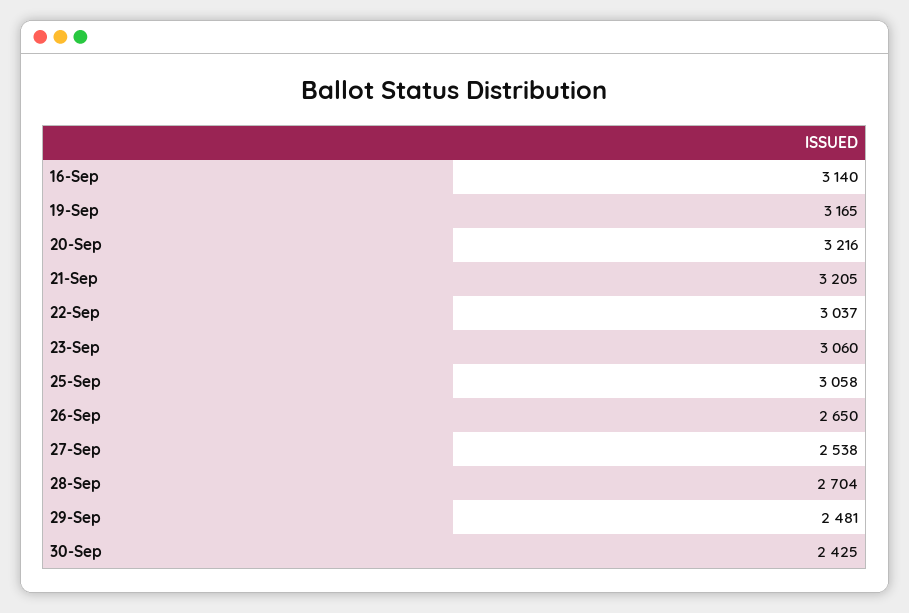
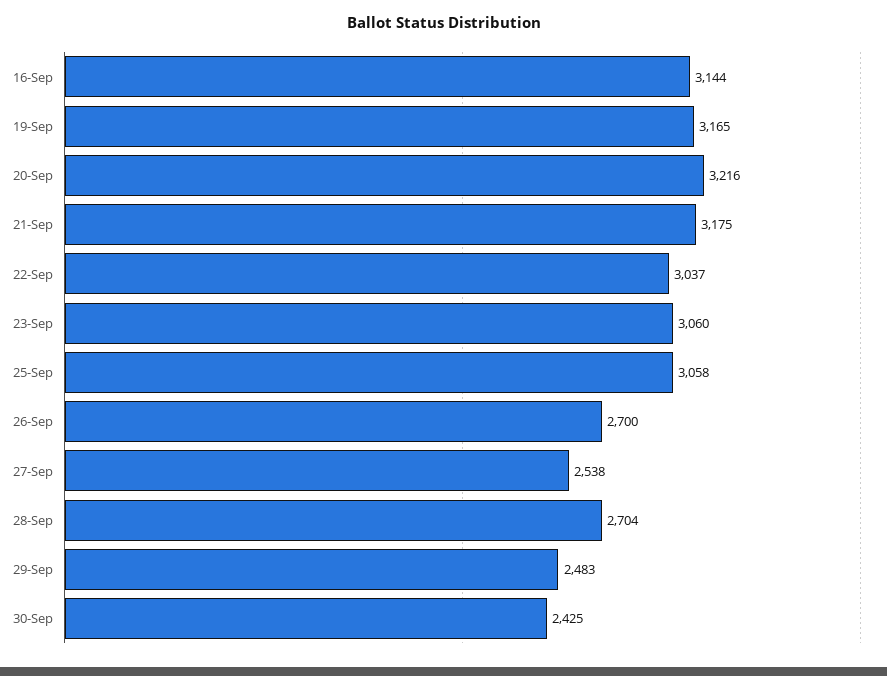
16-Sep: 3140 -> 3144
21-Sep: 3205 -> 3175
26-Sep: 2650 -> 2700
29-Sep: 2481 -> 2483

